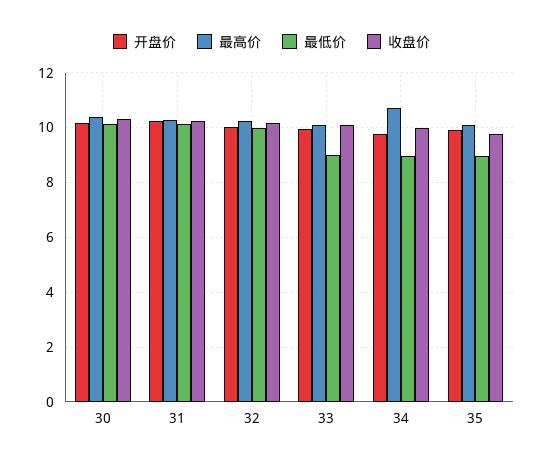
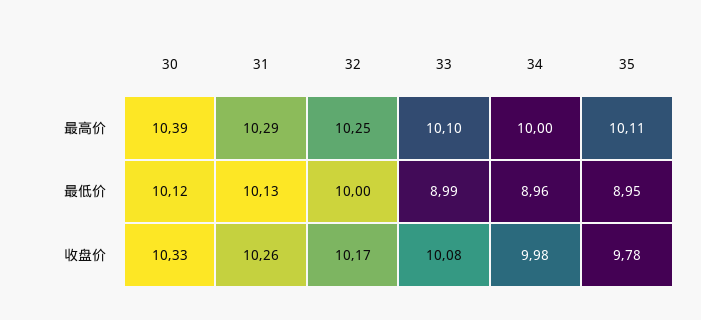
开盘价, 30: 10.25 -> none
开盘价, 31: 10.25 -> none
开盘价, 32: 10 -> none
开盘价, 33: 10 -> none
开盘价, 34: 9.75 -> none
最高价, 34: 10.75 -> 10
开盘价, 35: 10 -> none

